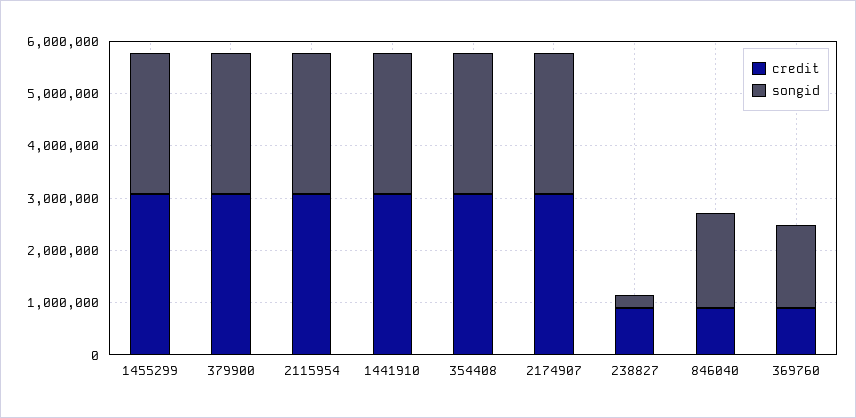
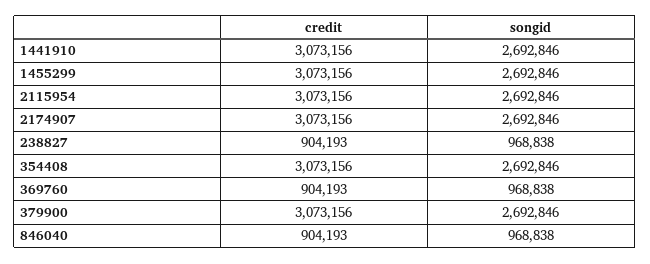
songid, 238827: 200000 -> 968838
songid, 846040: 1800000 -> 968838
songid, 369760: 1600000 -> 968838

